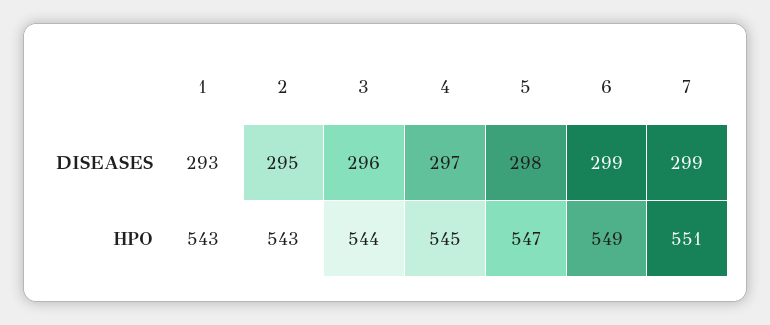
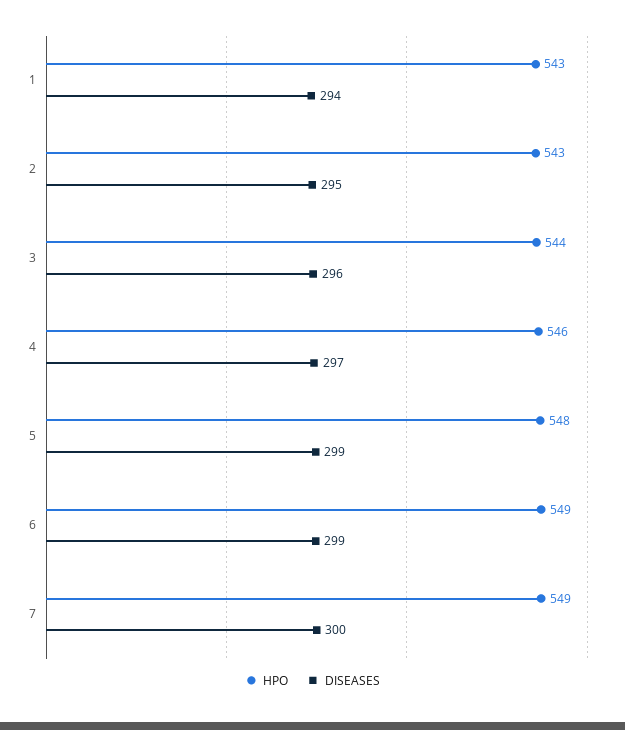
DISEASES, 1: 293 -> 294
DISEASES, 5: 298 -> 299
DISEASES, 7: 299 -> 300
HPO, 4: 545 -> 546
HPO, 5: 547 -> 548
HPO, 7: 551 -> 549

